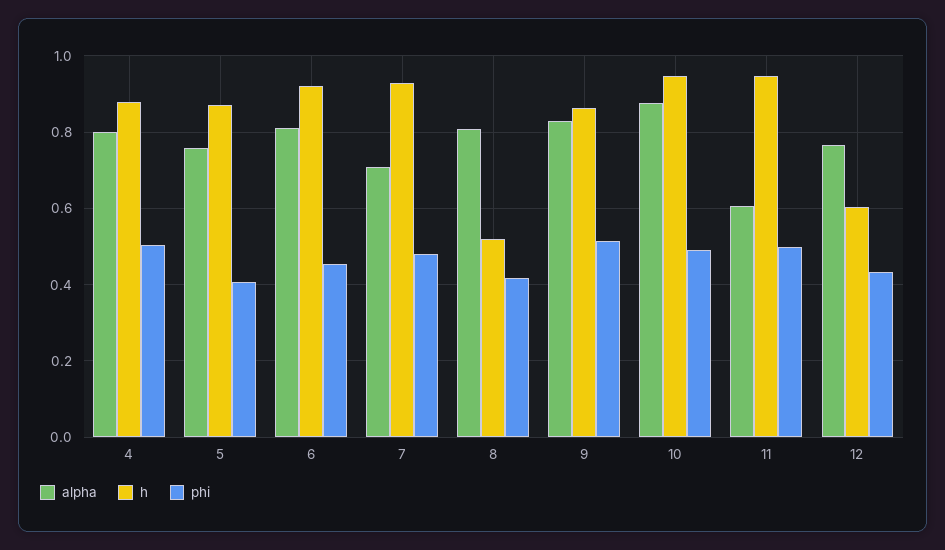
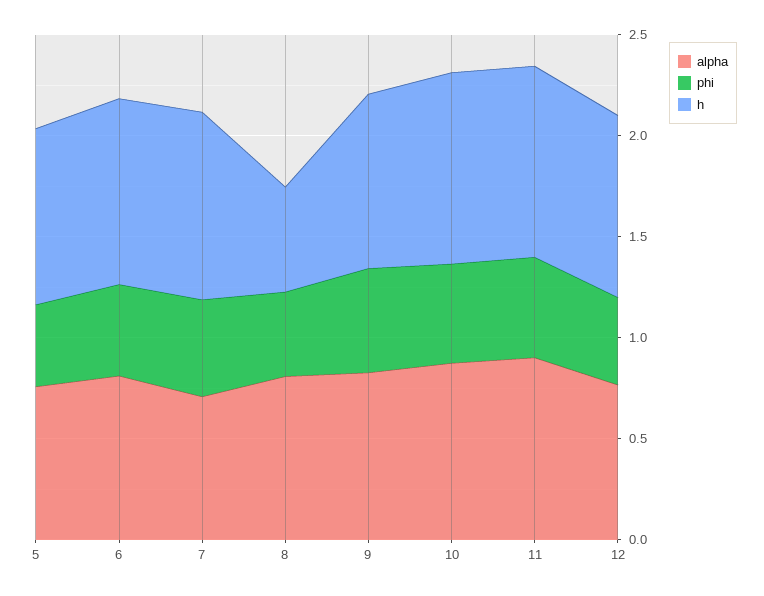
alpha, 4: 0.8 -> none
h, 4: 0.88 -> none
phi, 4: 0.5 -> none
alpha, 11: 0.6 -> 0.9
h, 12: 0.6 -> 0.9

